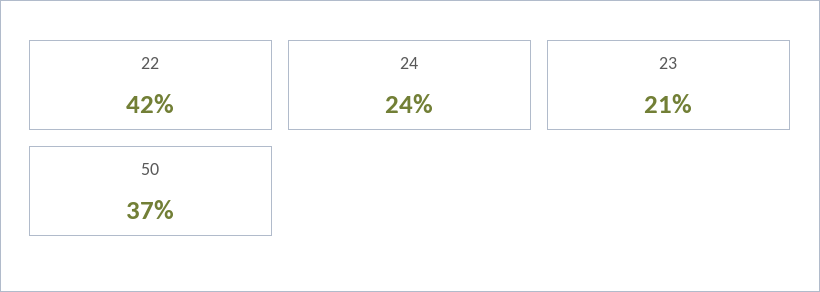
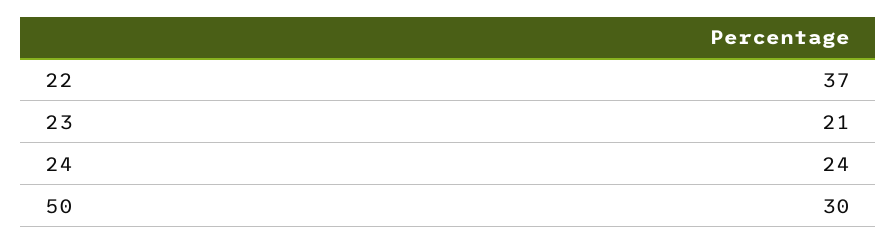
22: 42 -> 37
50: 37 -> 30

